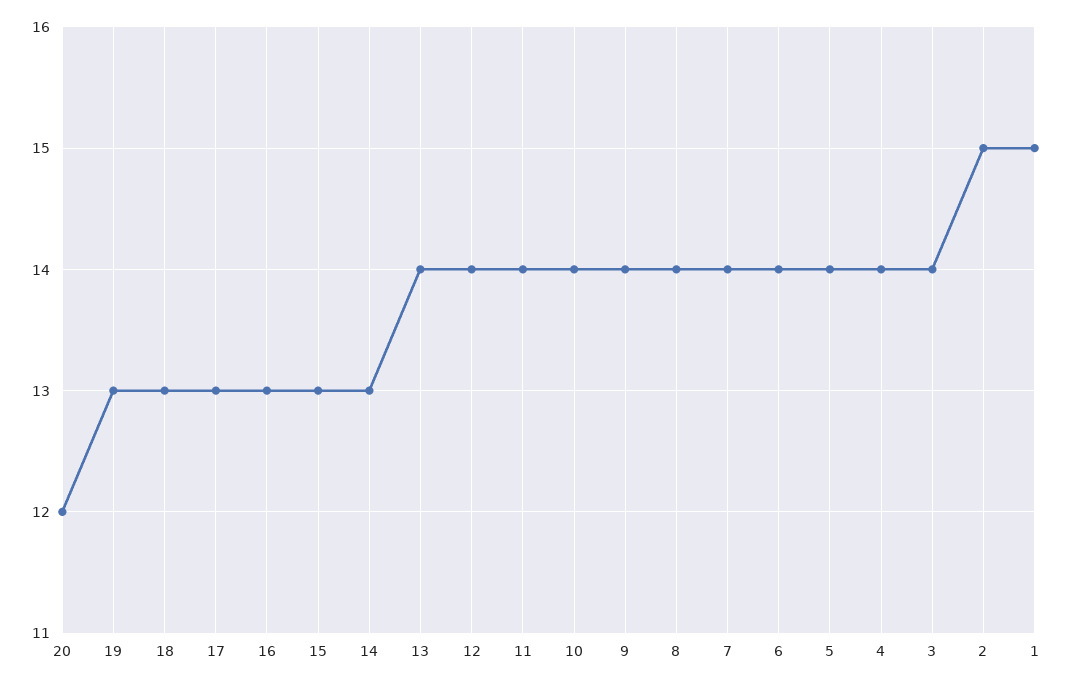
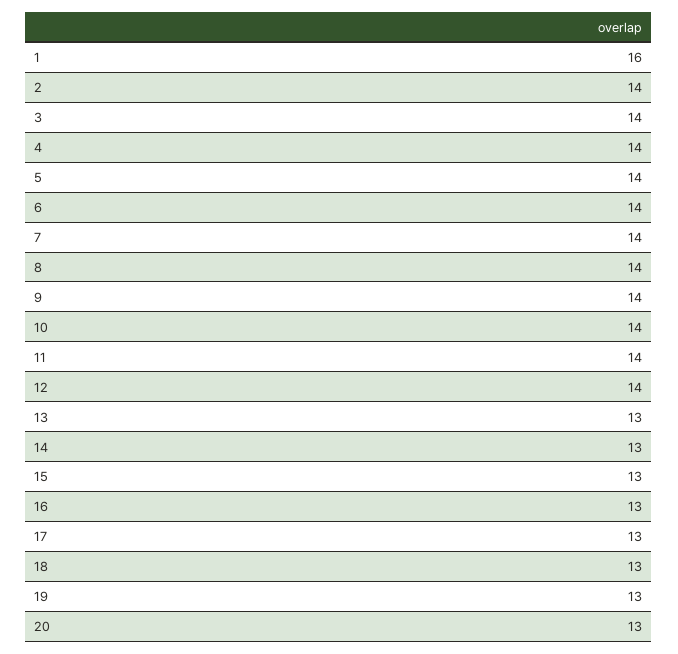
20: 12 -> 13
13: 14 -> 13
2: 15 -> 14
1: 15 -> 16

